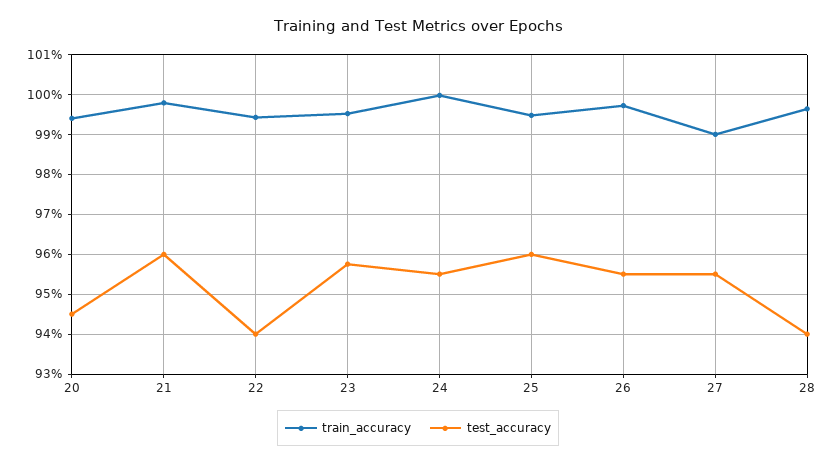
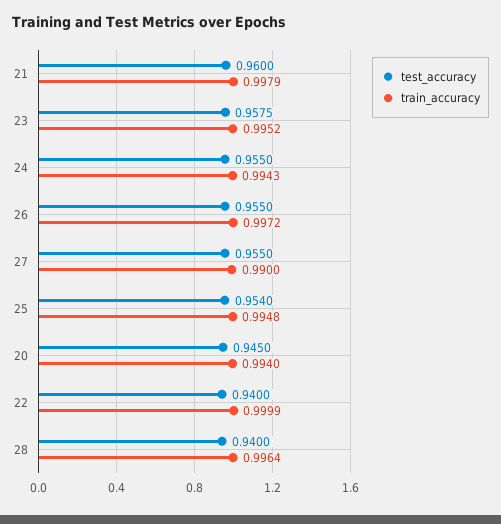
train_accuracy, 22: 0.994 -> 0.9999
train_accuracy, 24: 1 -> 0.9943
test_accuracy, 25: 0.96 -> 0.954

